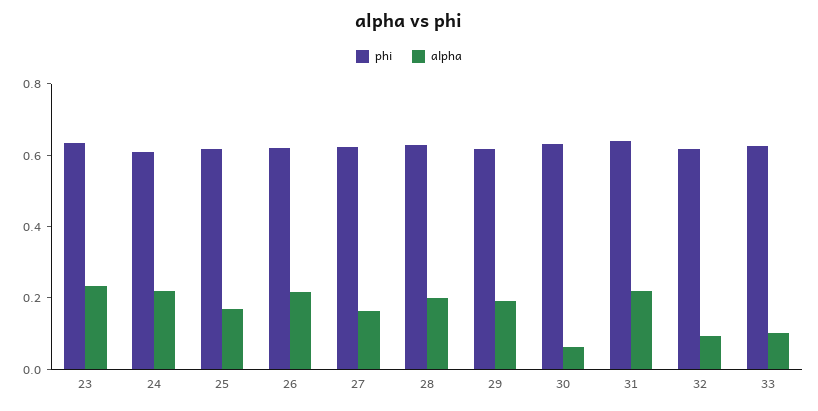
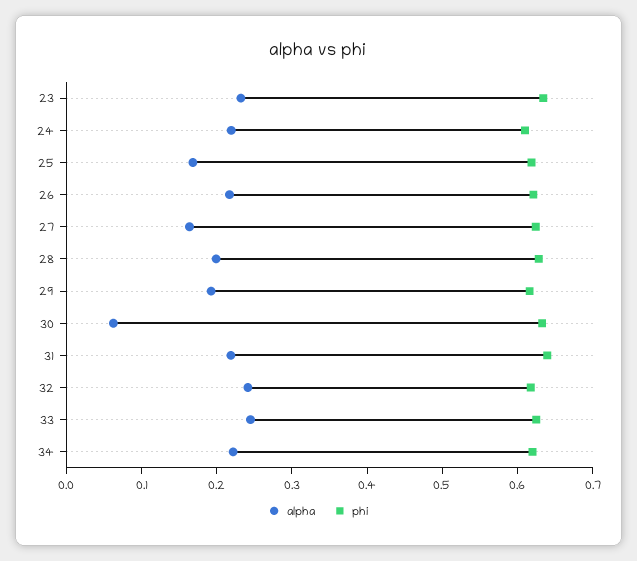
alpha, 32: 0.1 -> 0.24
alpha, 33: 0.1 -> 0.24
alpha, 34: none -> 0.22
phi, 34: none -> 0.62

